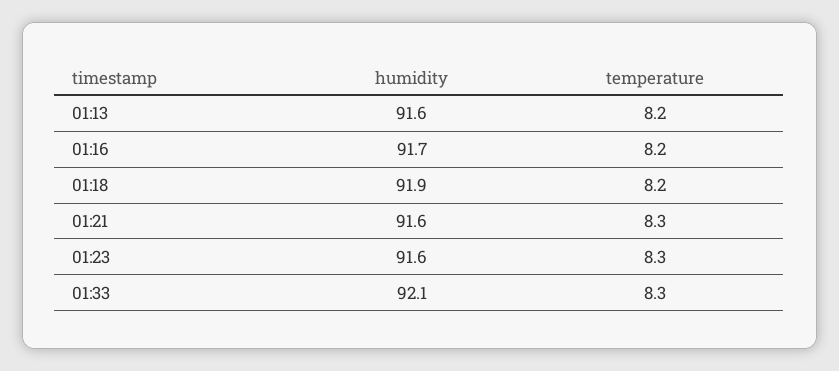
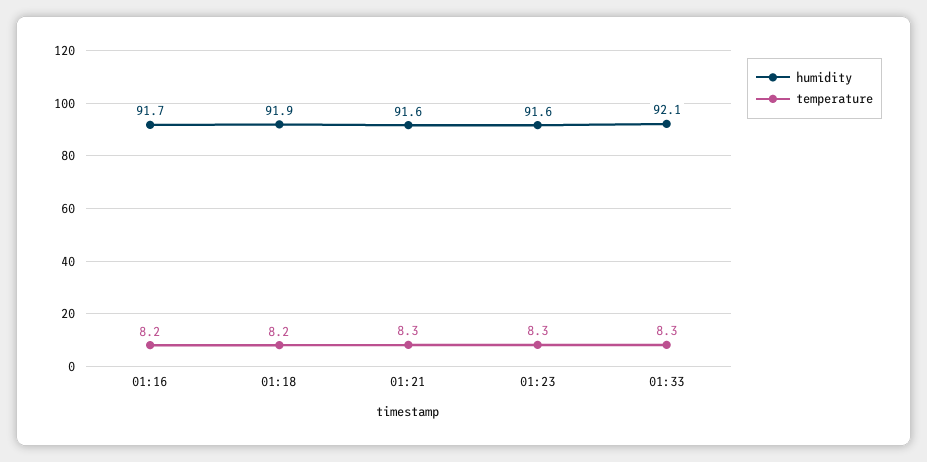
humidity, 01:13: 91.6 -> none
temperature, 01:13: 8.2 -> none

